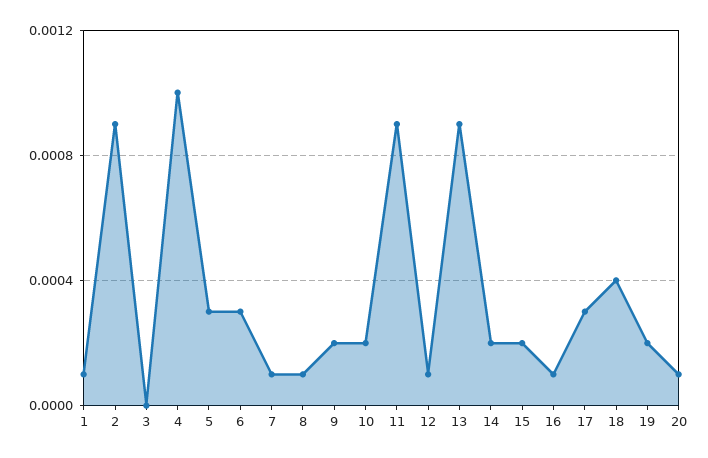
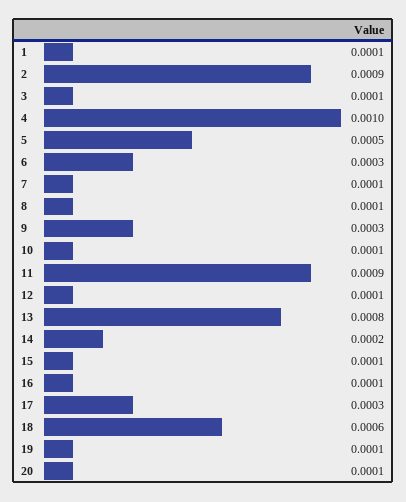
3: 0 -> 0.0001
5: 0.0003 -> 0.0005
9: 0.0002 -> 0.0003
10: 0.0002 -> 0.0001
13: 0.0009 -> 0.0008
15: 0.0002 -> 0.0001
18: 0.0004 -> 0.0006
19: 0.0002 -> 0.0001

